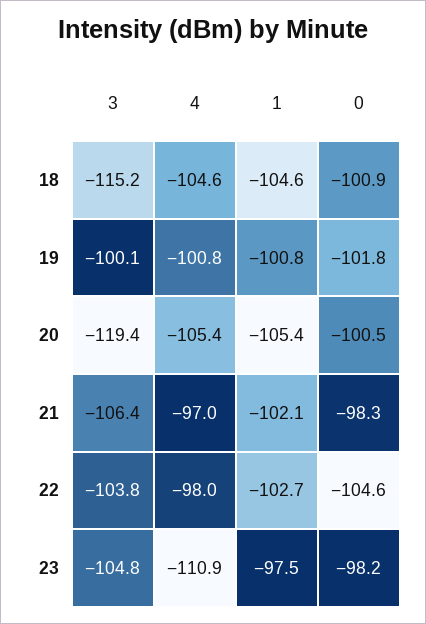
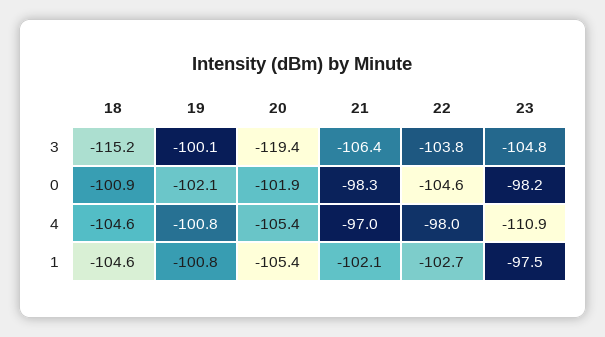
0, 19: -101.8 -> -102.1
0, 20: -100.5 -> -101.9

